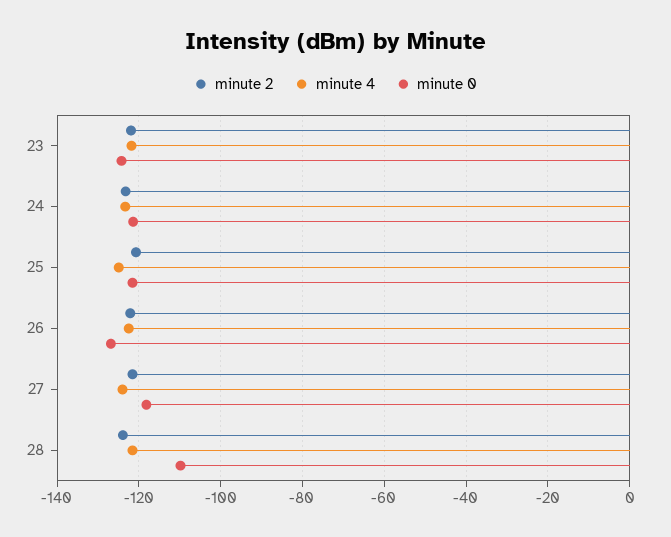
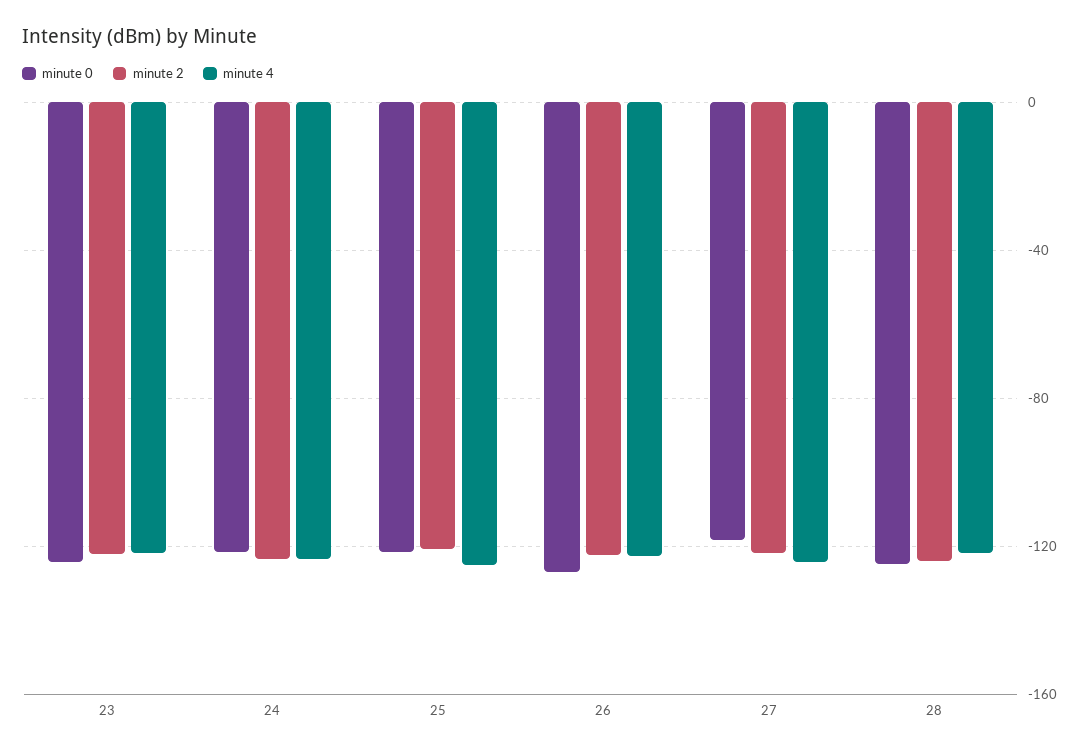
minute 0, 28: -110 -> -125

